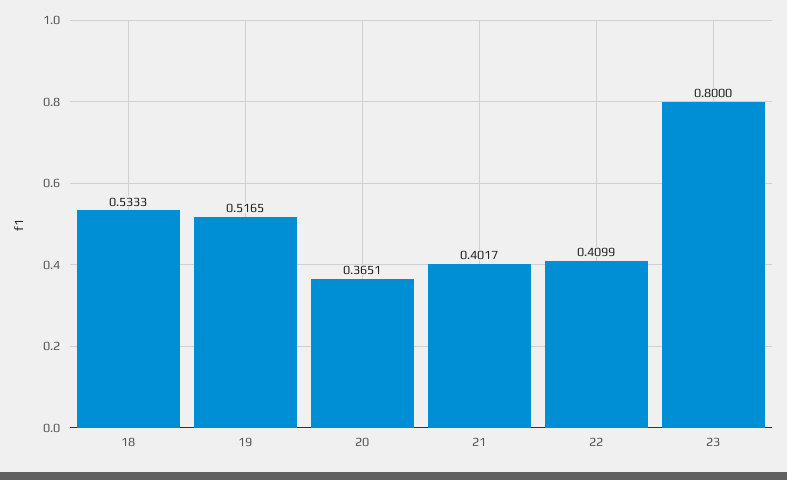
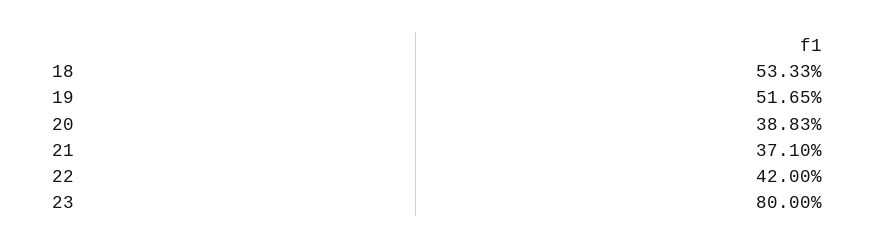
20: 0.3651 -> 0.3883
21: 0.4017 -> 0.371
22: 0.4099 -> 0.42

